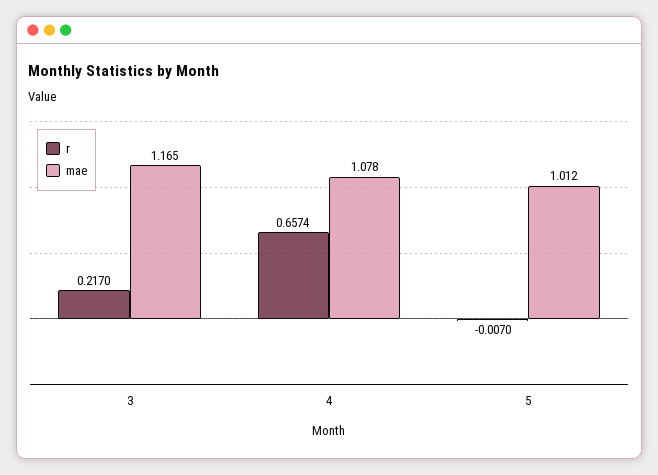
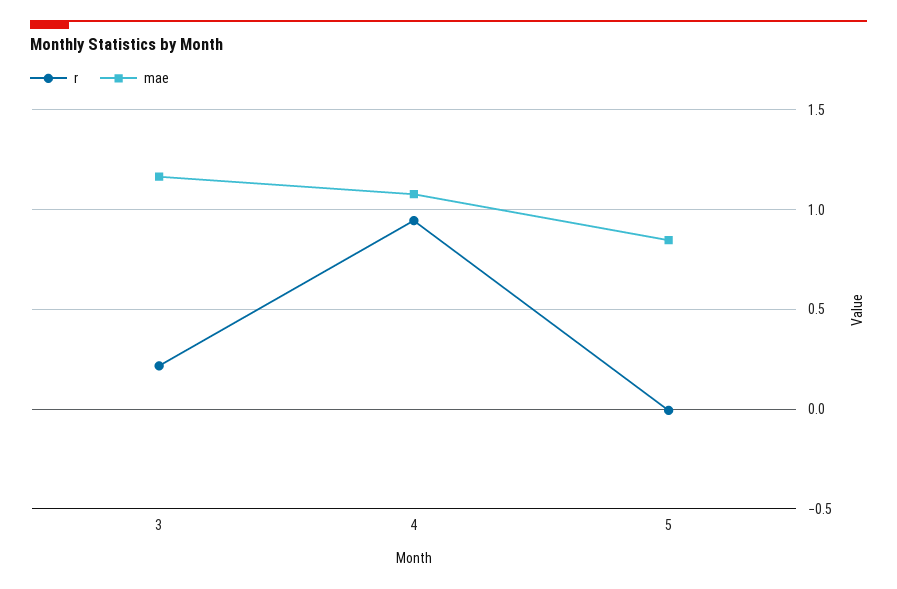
r, 4: 0.6574 -> 0.95
mae, 5: 1.012 -> 0.85

